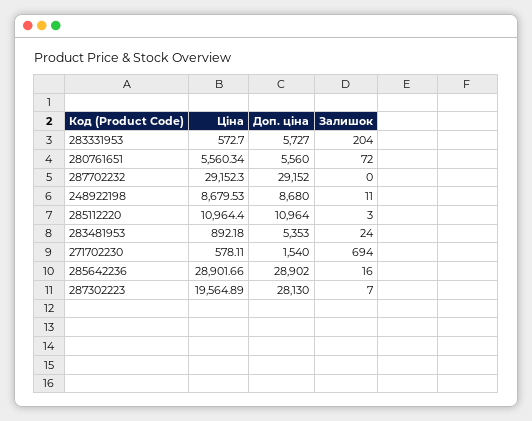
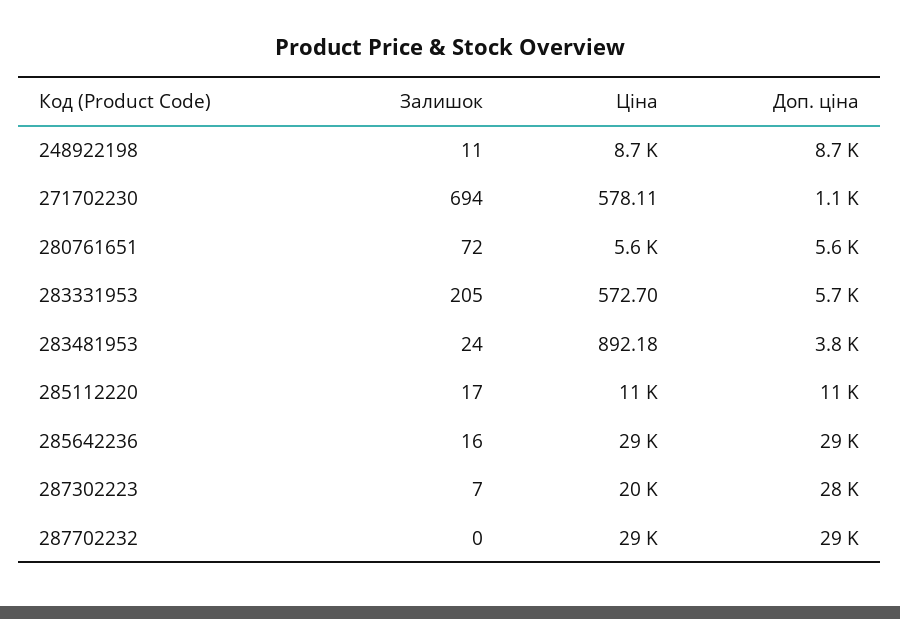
Залишок, 283331953: 204 -> 205
Залишок, 285112220: 3 -> 17
Доп. ціна, 283481953: 5353 -> 3800
Доп. ціна, 271702230: 1540 -> 1100

